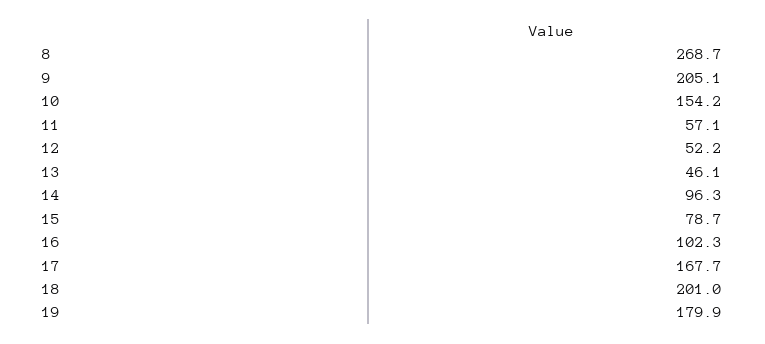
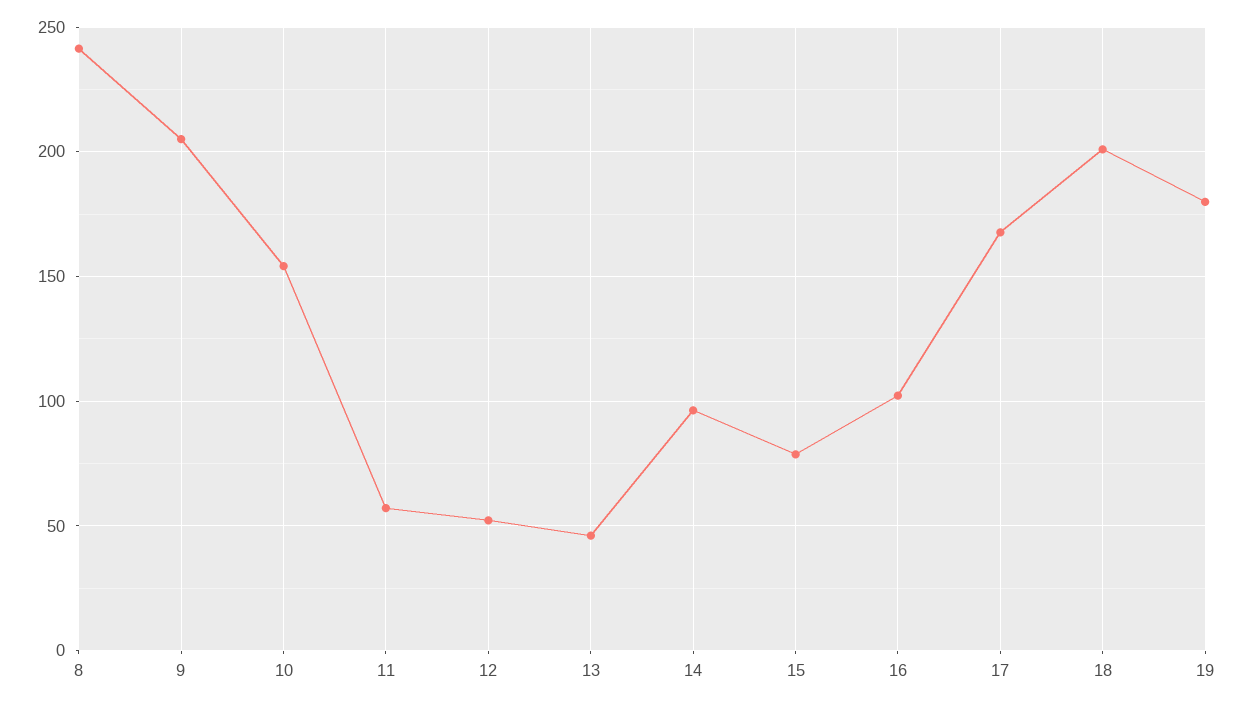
8: 268.7 -> 240

